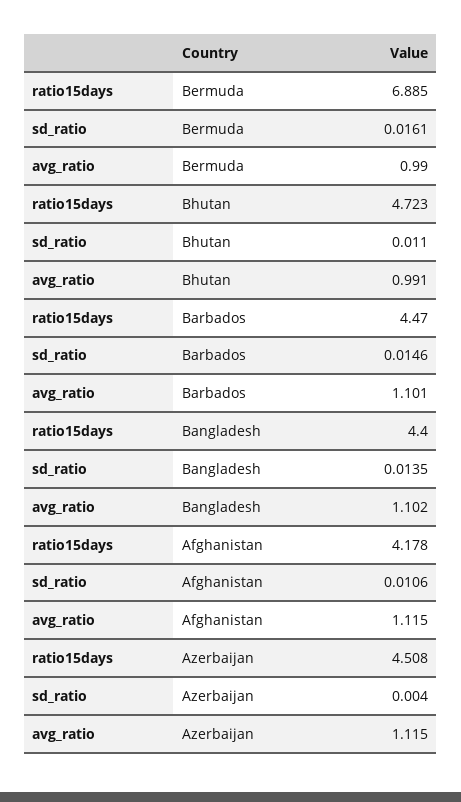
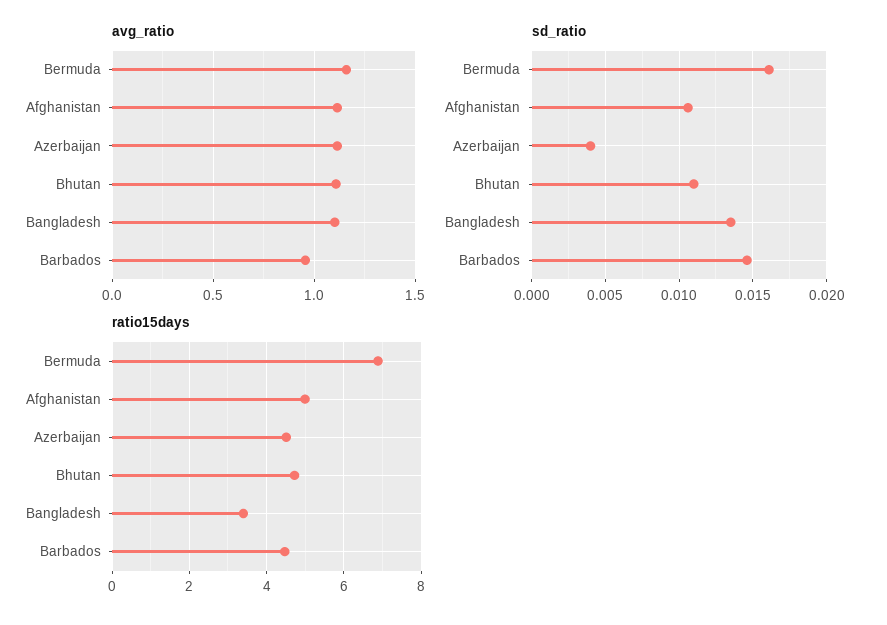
avg_ratio, Bermuda: 0.99 -> 1.15
avg_ratio, Bhutan: 0.991 -> 1.1
avg_ratio, Barbados: 1.101 -> 0.95
ratio15days, Bangladesh: 4.4 -> 3.4
ratio15days, Afghanistan: 4.178 -> 5

